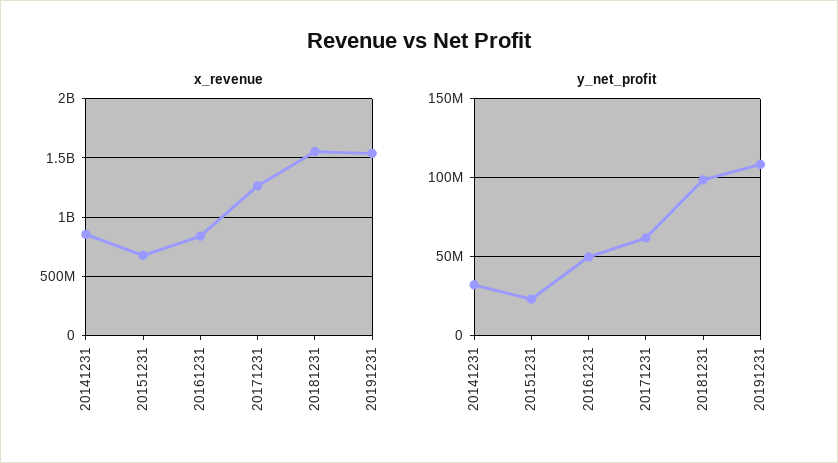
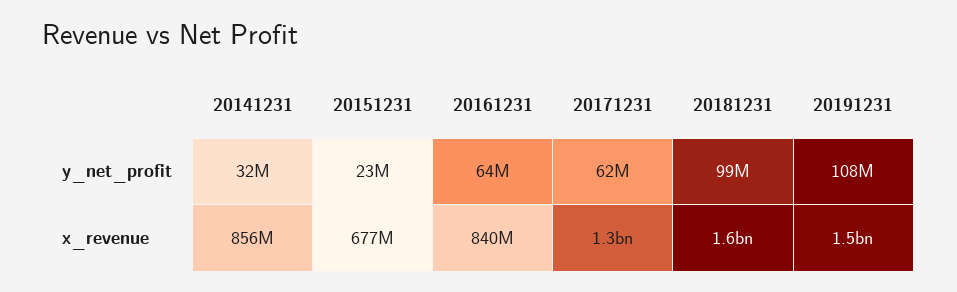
y_net_profit, 20161231: 50000000 -> 64000000

